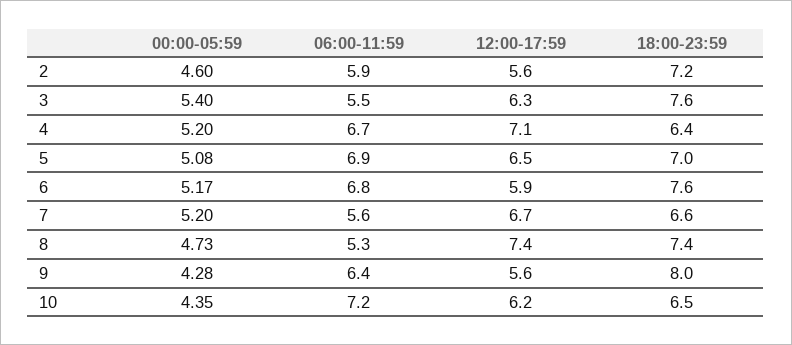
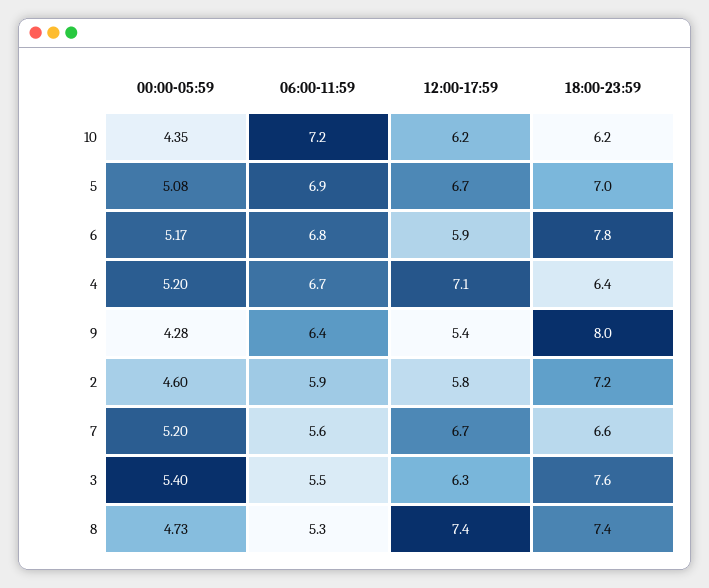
12:00-17:59, 2: 5.6 -> 5.8
12:00-17:59, 5: 6.5 -> 6.7
18:00-23:59, 6: 7.6 -> 7.8
12:00-17:59, 9: 5.6 -> 5.4
18:00-23:59, 10: 6.5 -> 6.2

